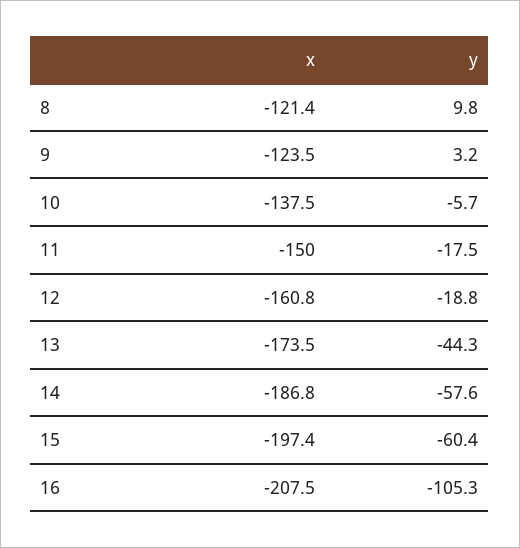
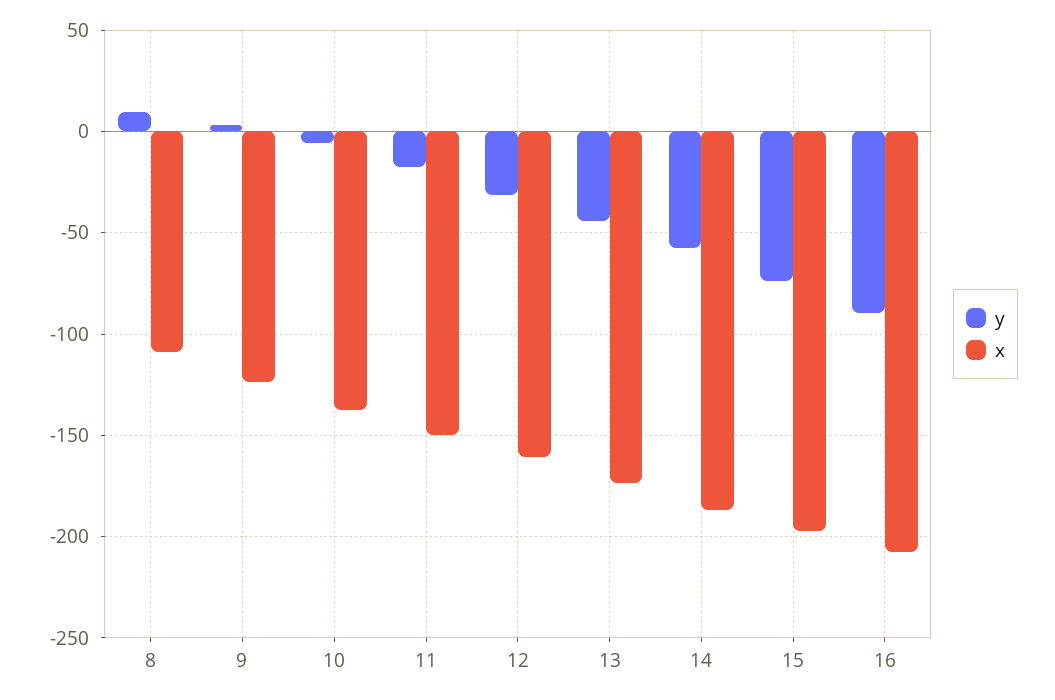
x, 8: -121.4 -> -110
y, 12: -18.8 -> -30
y, 15: -60.4 -> -75
y, 16: -105.3 -> -90

